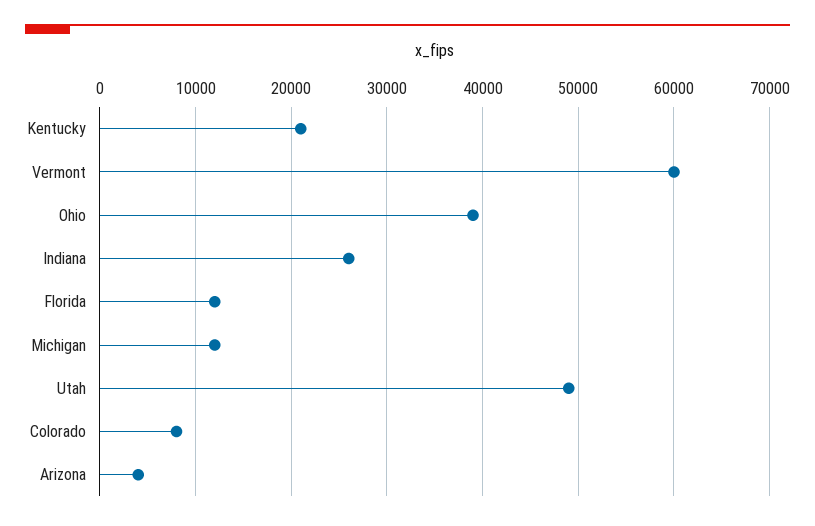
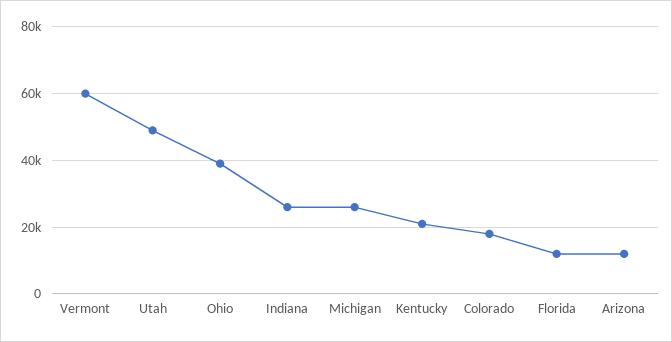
Michigan: 12000 -> 26000
Colorado: 8000 -> 18000
Arizona: 4000 -> 12000

